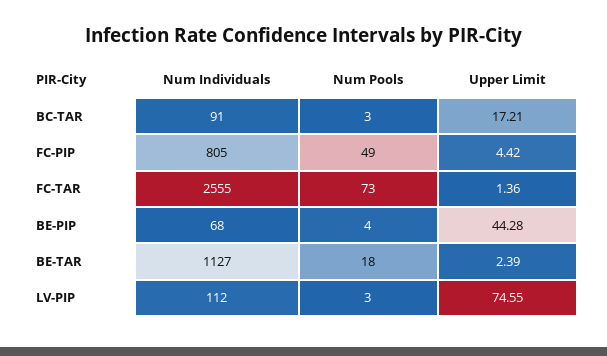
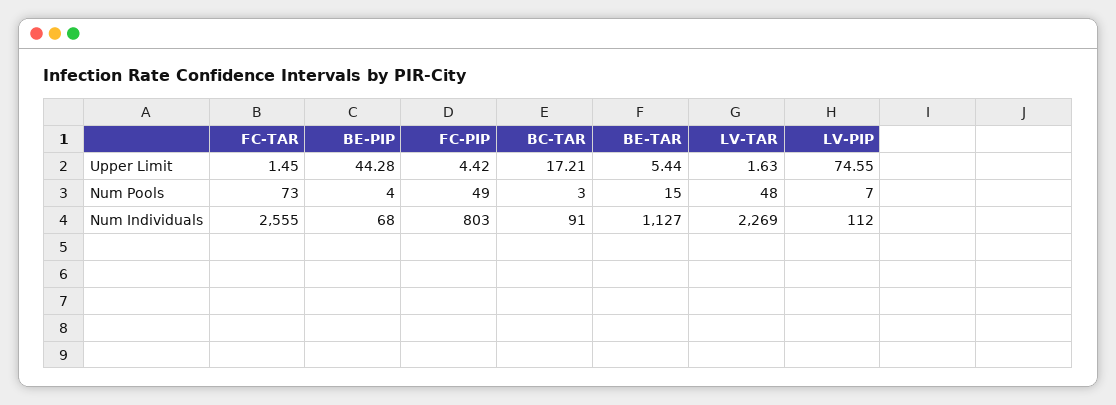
Num Individuals, FC-PIP: 805 -> 803
Upper Limit, FC-TAR: 1.36 -> 1.45
Num Pools, BE-TAR: 18 -> 15
Upper Limit, BE-TAR: 2.39 -> 5.44
Num Pools, LV-PIP: 3 -> 7
Upper Limit, LV-TAR: none -> 1.63
Num Pools, LV-TAR: none -> 48
Num Individuals, LV-TAR: none -> 2269

